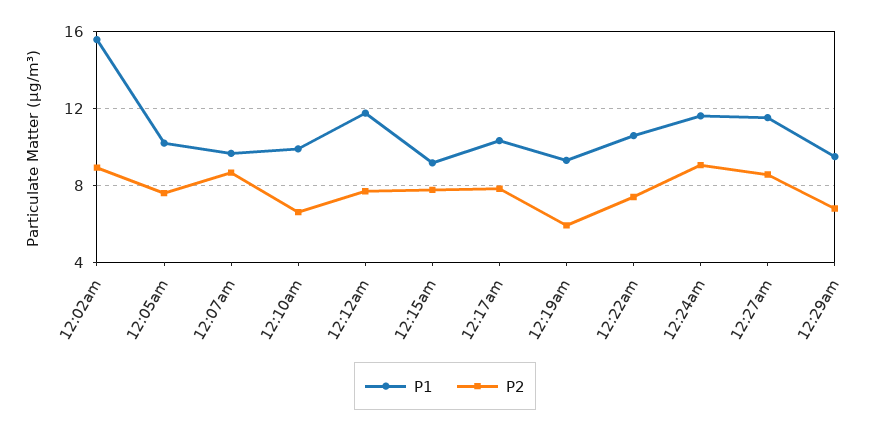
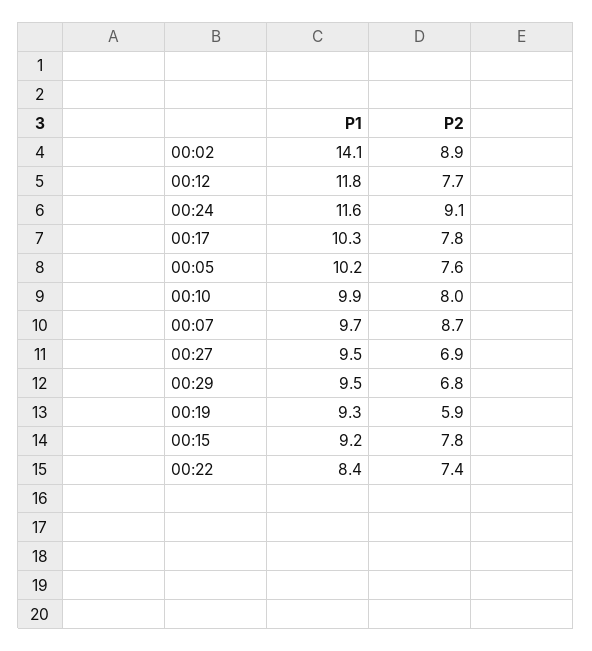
P1, 12:02am: 15.5 -> 14.1
P2, 12:10am: 6.5 -> 8
P1, 12:22am: 10.5 -> 8.4
P1, 12:27am: 11.5 -> 9.5
P2, 12:27am: 8.5 -> 6.9

